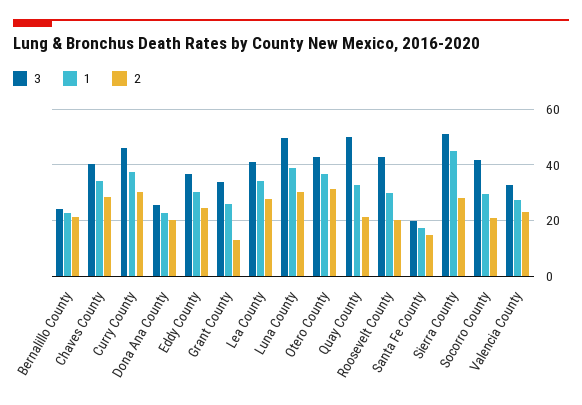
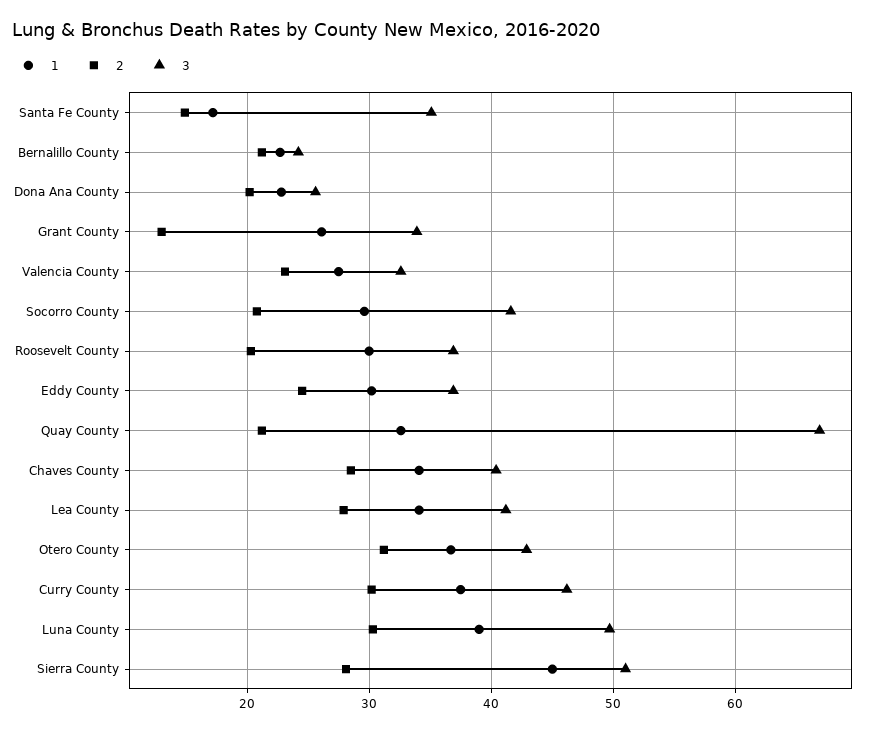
3, Quay County: 50 -> 67
3, Roosevelt County: 42.5 -> 37
3, Santa Fe County: 20 -> 35

